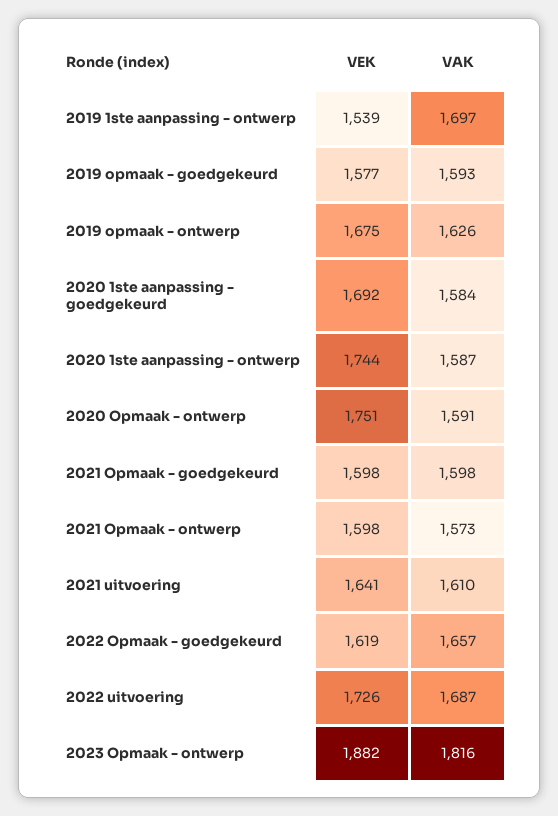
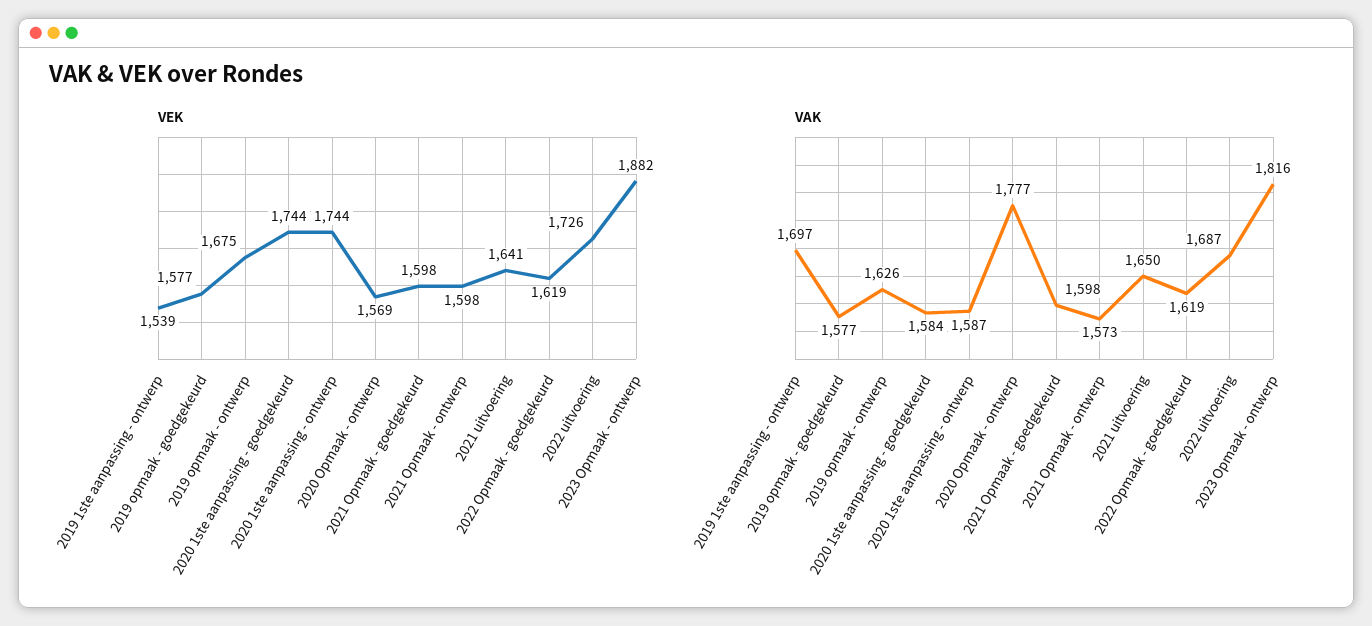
VAK, 2019 opmaak - goedgekeurd: 1593 -> 1577
VEK, 2020 1ste aanpassing - goedgekeurd: 1692 -> 1744
VEK, 2020 Opmaak - ontwerp: 1751 -> 1569
VAK, 2020 Opmaak - ontwerp: 1591 -> 1777
VAK, 2021 uitvoering: 1610 -> 1650
VAK, 2022 Opmaak - goedgekeurd: 1657 -> 1619

